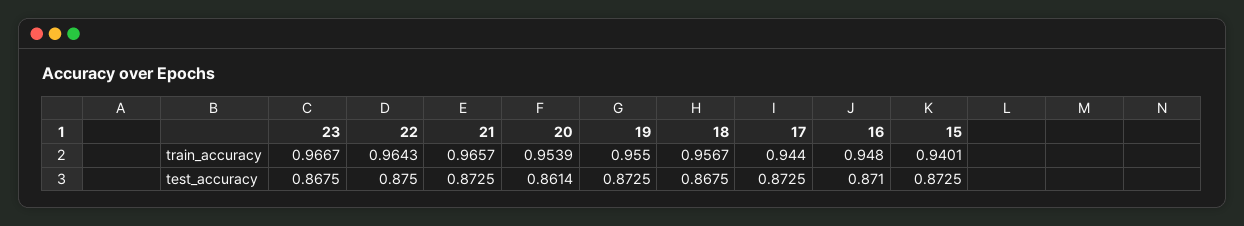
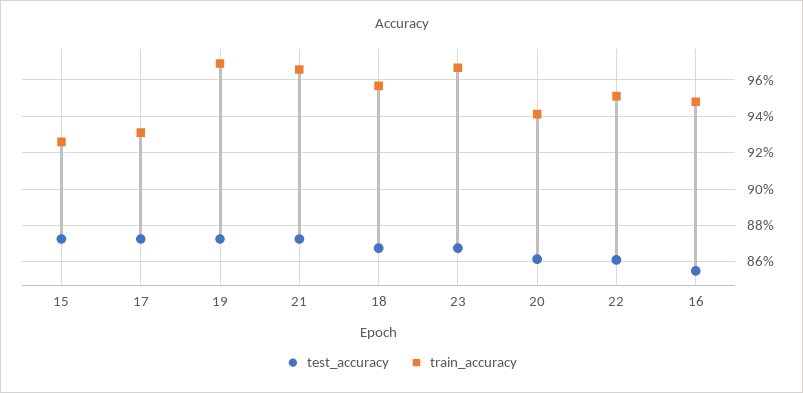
train_accuracy, 22: 0.9643 -> 0.95
train_accuracy, 20: 0.9539 -> 0.94
train_accuracy, 19: 0.955 -> 0.97
train_accuracy, 17: 0.944 -> 0.93
train_accuracy, 15: 0.9401 -> 0.925
test_accuracy, 22: 0.875 -> 0.86
test_accuracy, 16: 0.871 -> 0.855

